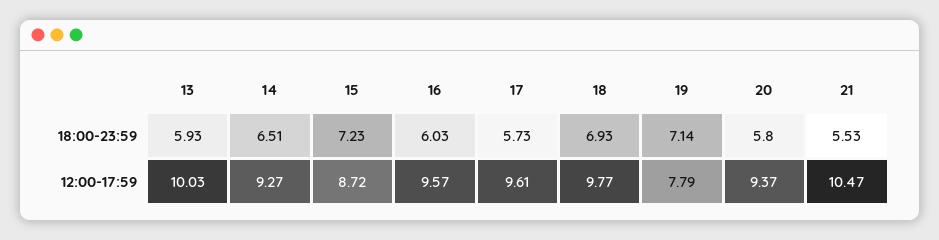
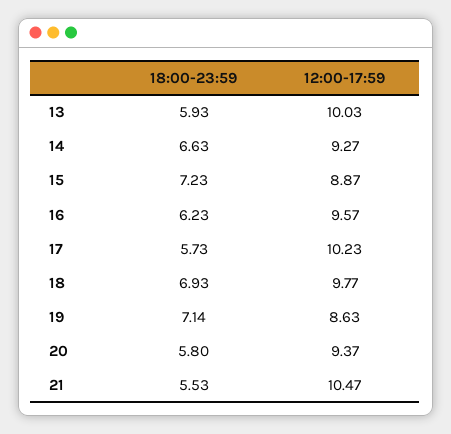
14, 18:00-23:59: 6.51 -> 6.63
16, 18:00-23:59: 6.03 -> 6.23
15, 12:00-17:59: 8.72 -> 8.87
17, 12:00-17:59: 9.61 -> 10.23
19, 12:00-17:59: 7.79 -> 8.63

